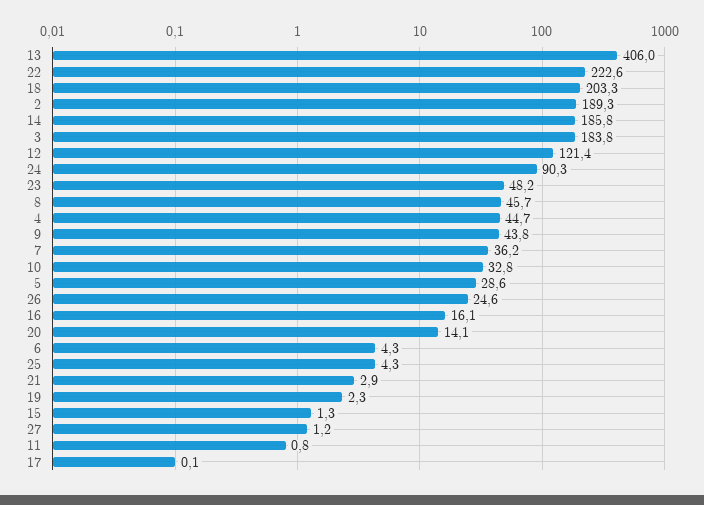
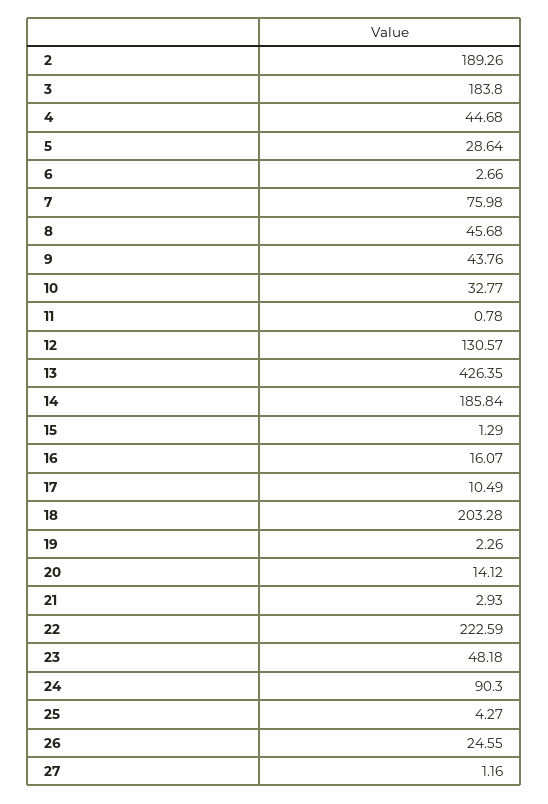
13: 406 -> 426.35
12: 121.4 -> 130.57
7: 36.2 -> 75.98
6: 4.3 -> 2.66
17: 0.1 -> 10.49

